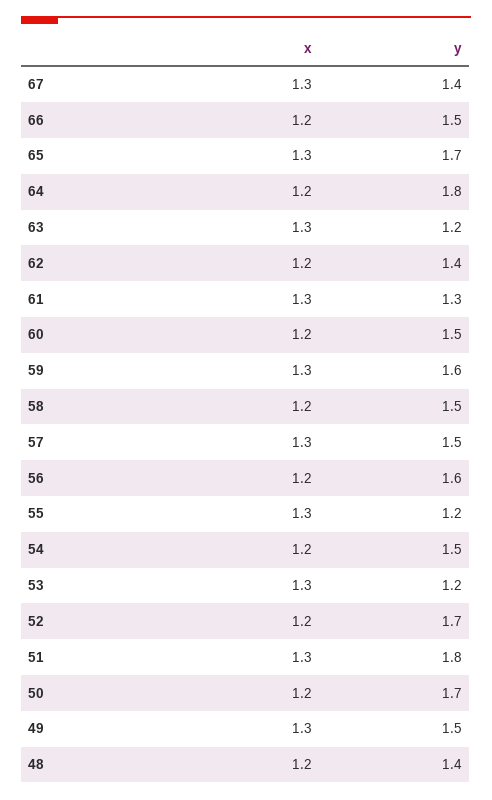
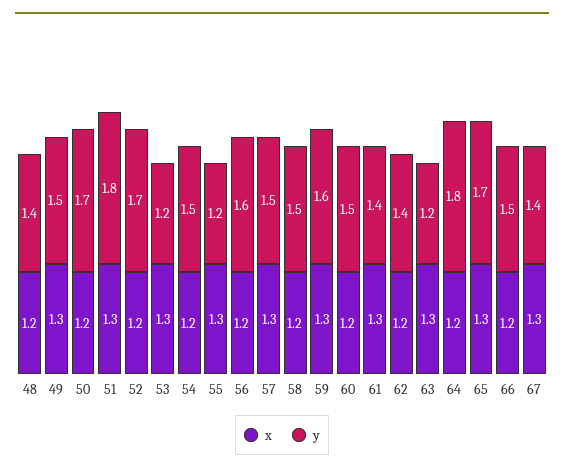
y, 61: 1.3 -> 1.4

